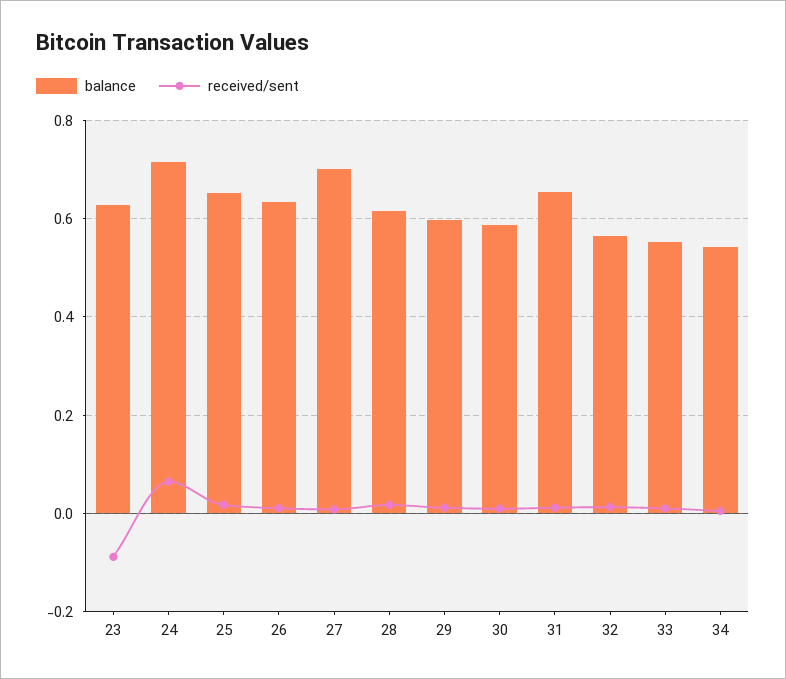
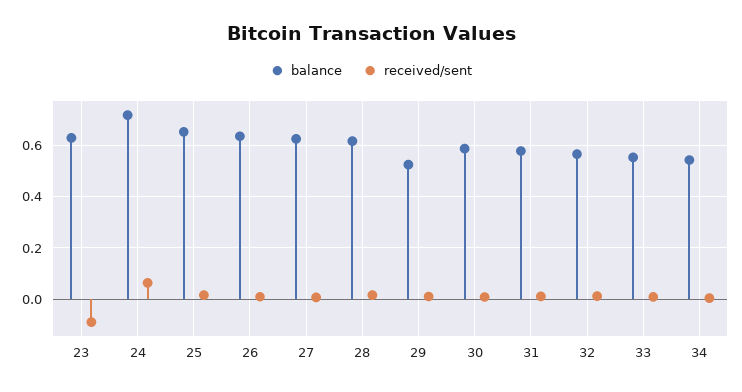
balance, 27: 0.7 -> 0.625
balance, 29: 0.6 -> 0.525
balance, 31: 0.66 -> 0.575

